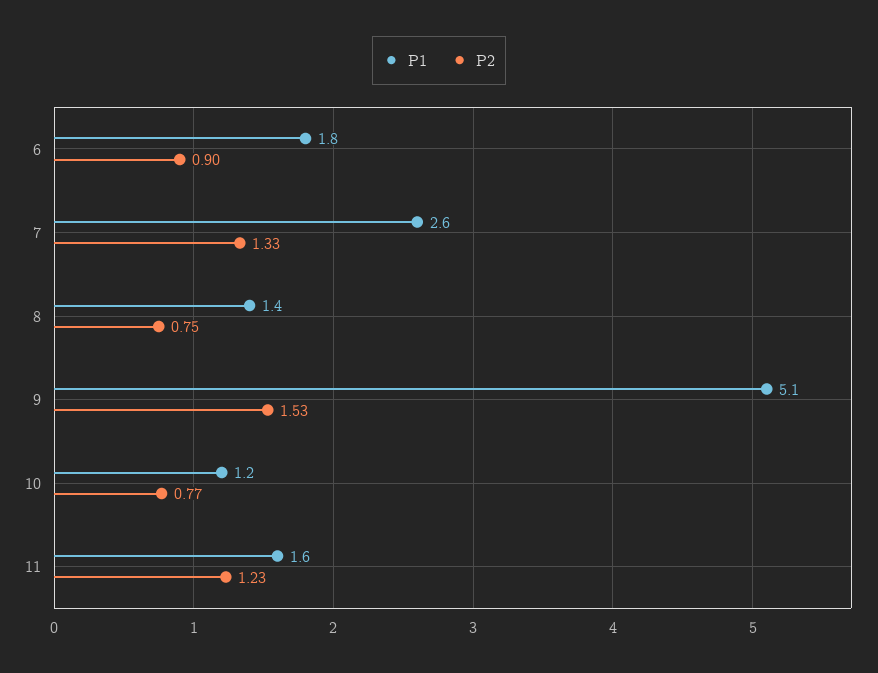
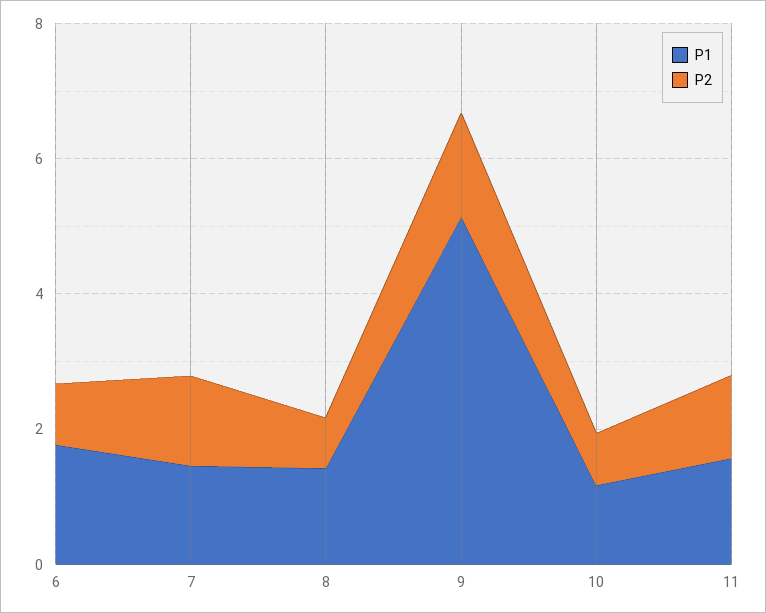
P1, 7: 2.6 -> 1.5

